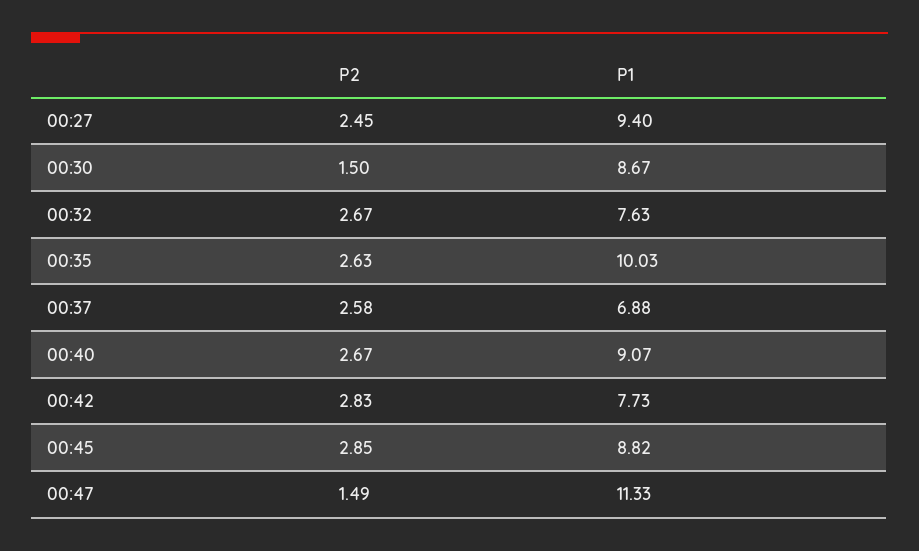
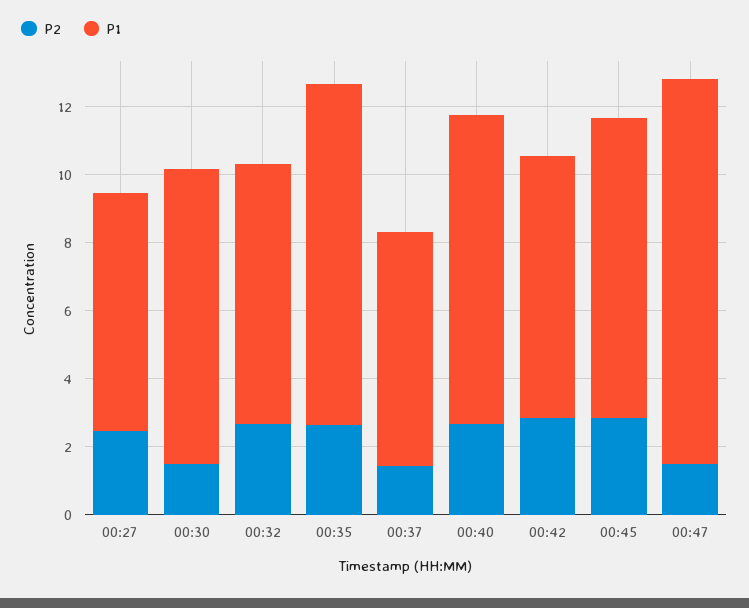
P1, 00:27: 9.4 -> 7
P2, 00:37: 2.58 -> 1.5

